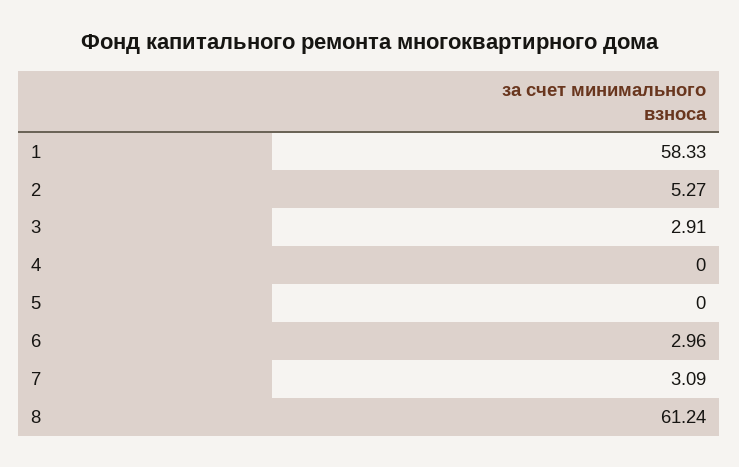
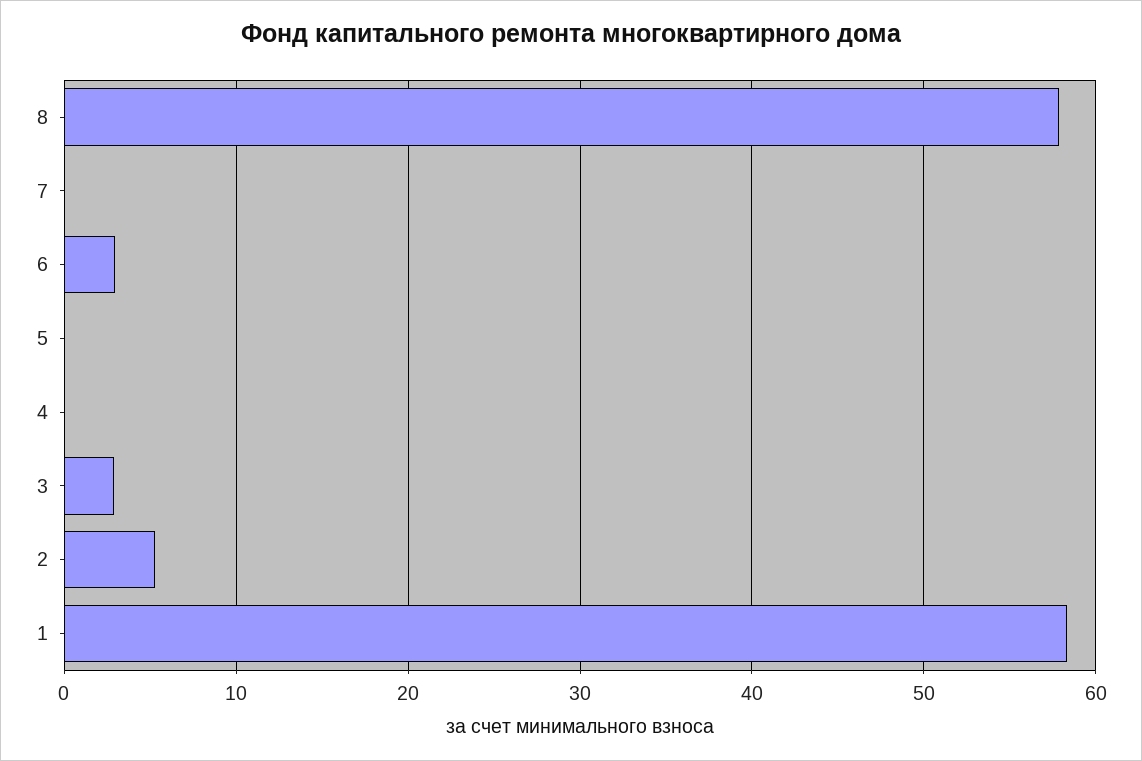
7: 3.09 -> 0
8: 61.24 -> 58

